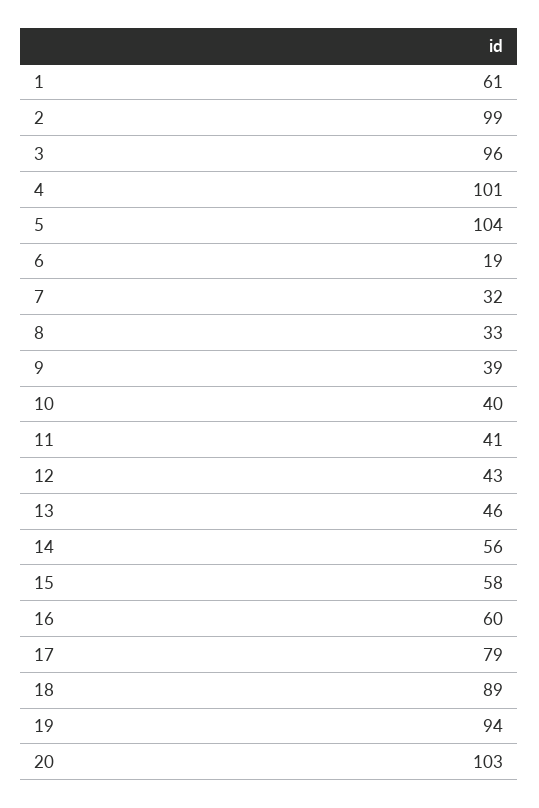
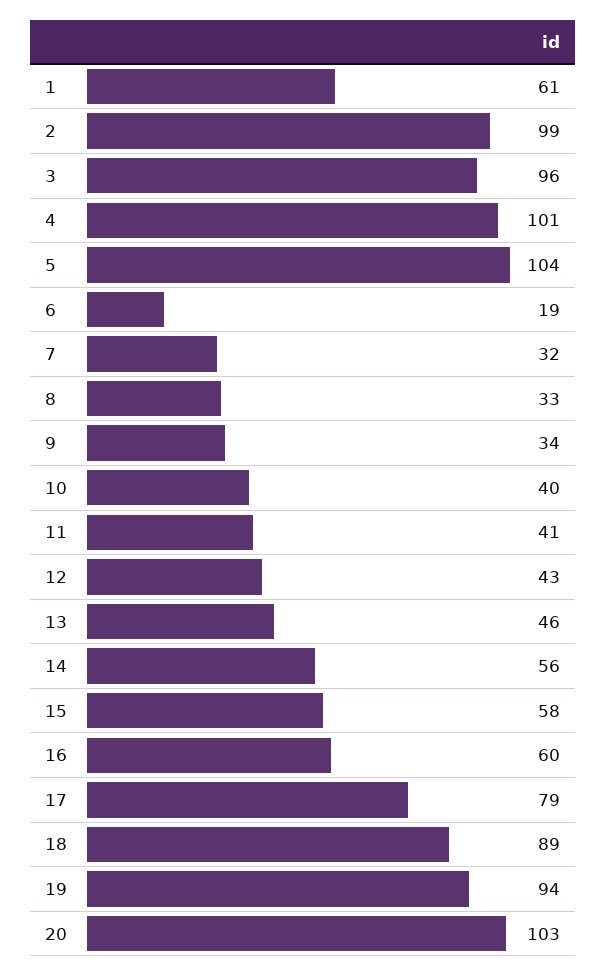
9: 39 -> 34

